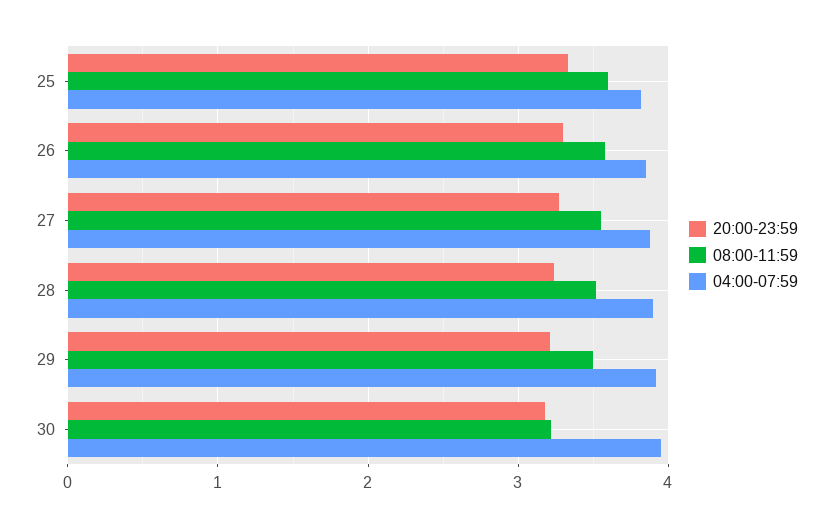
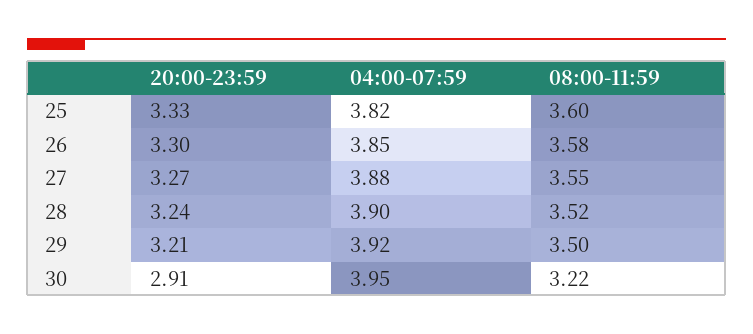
20:00-23:59, 30: 3.2 -> 2.91

